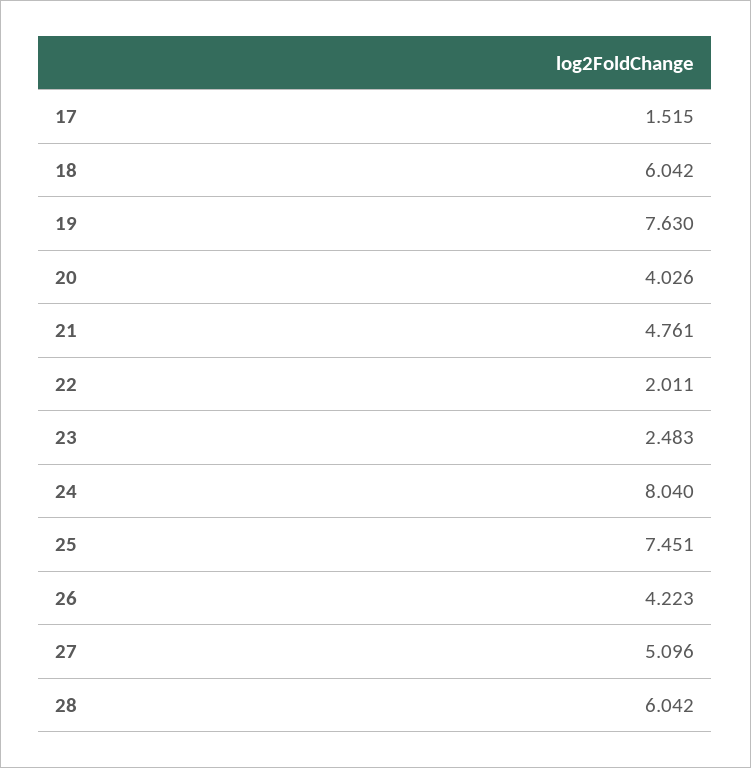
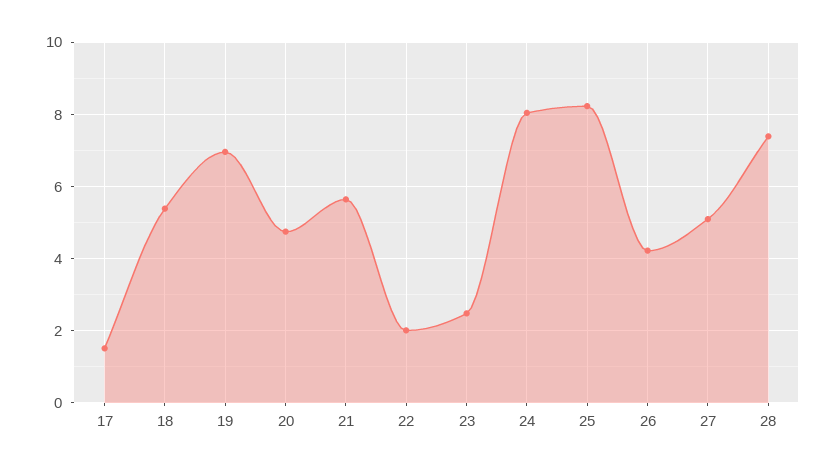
18: 6.042 -> 5.4
19: 7.63 -> 7
20: 4.026 -> 4.8
21: 4.761 -> 5.6
25: 7.451 -> 8.2
28: 6.042 -> 7.4

